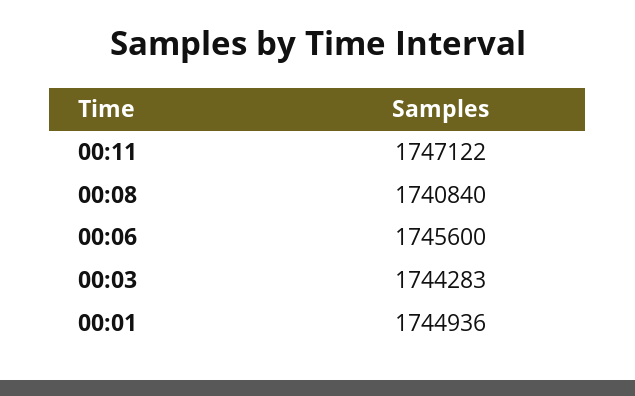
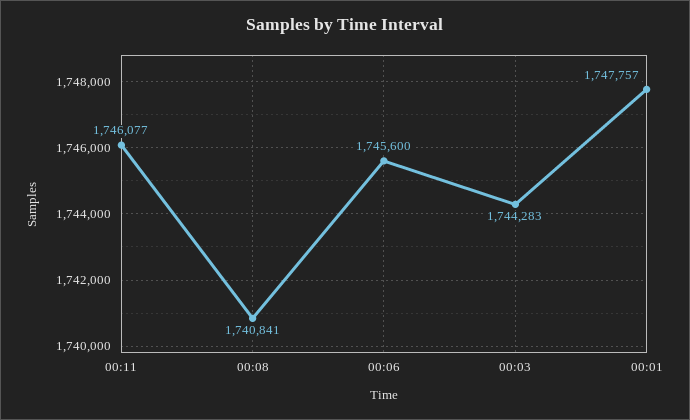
00:11: 1747122 -> 1746077
00:08: 1740840 -> 1740841
00:01: 1744936 -> 1747757

